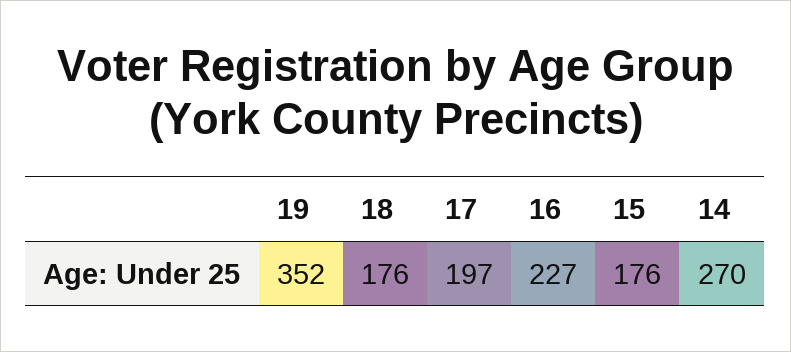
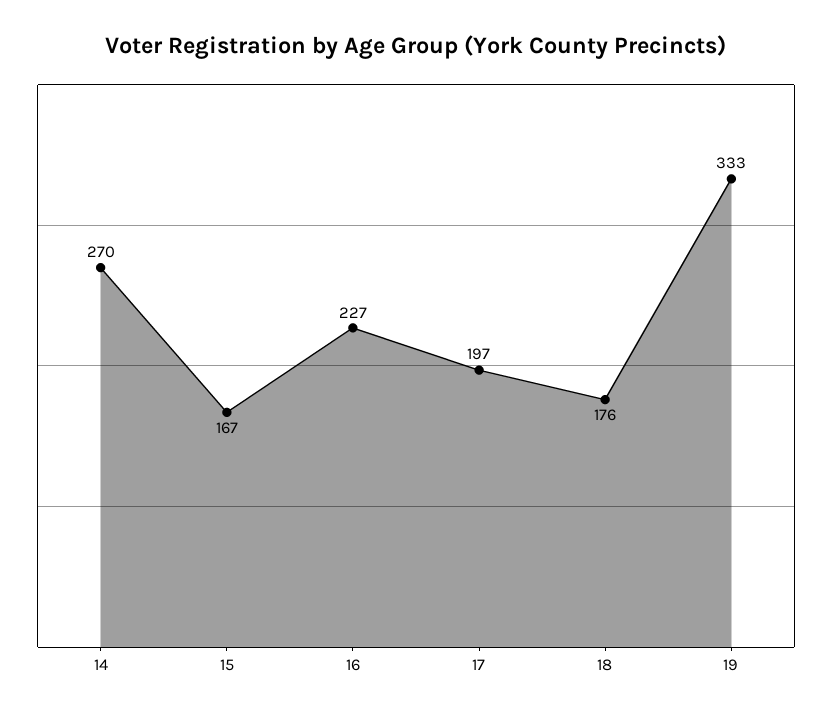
19: 352 -> 333
15: 176 -> 167

